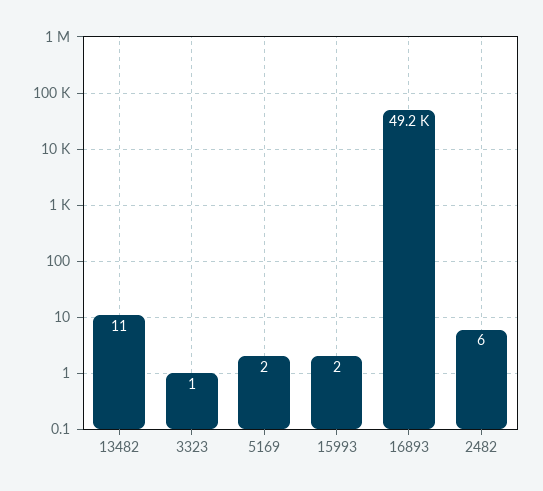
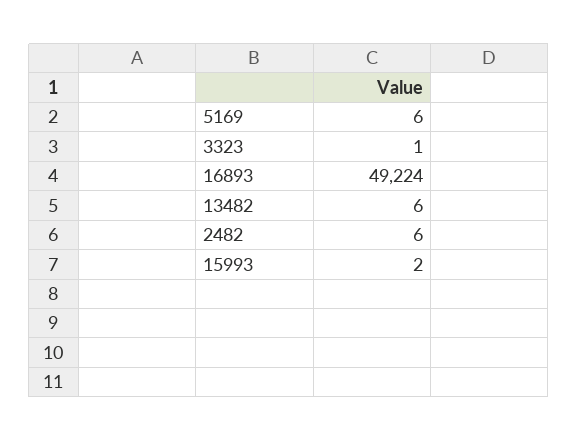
13482: 11 -> 6
5169: 2 -> 6

